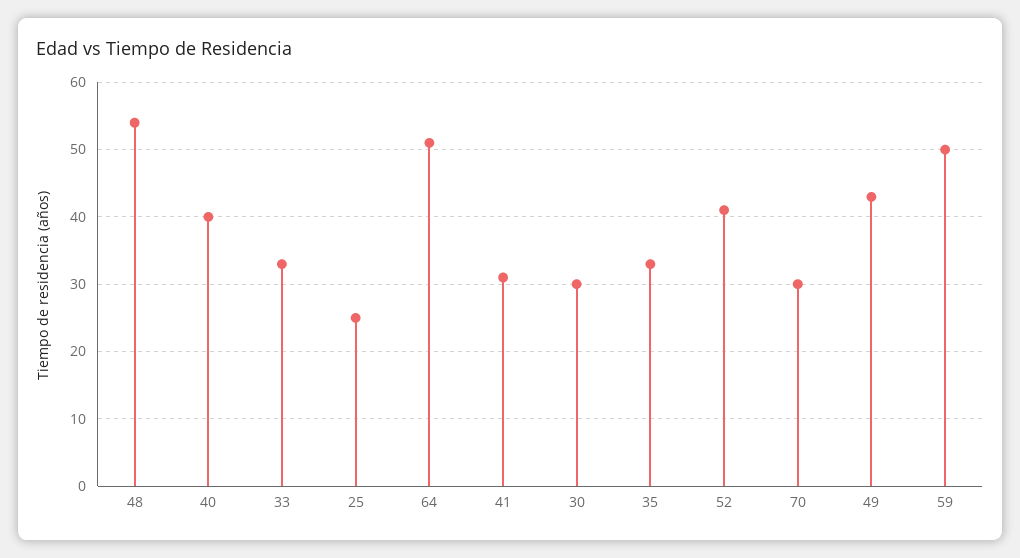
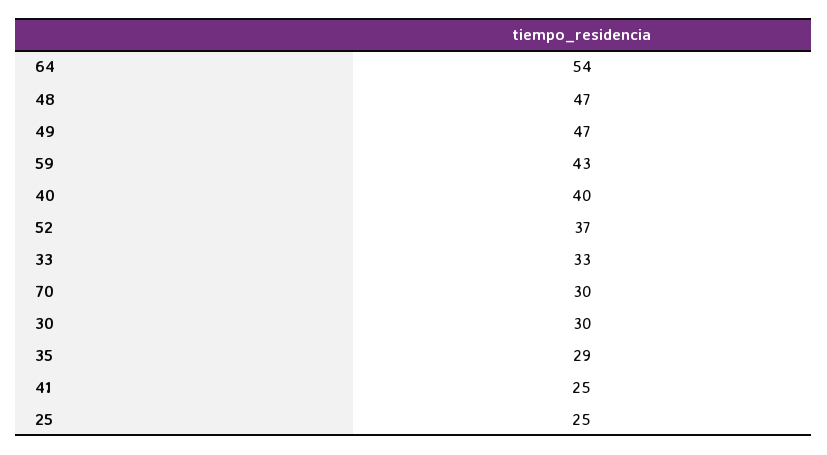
48: 54 -> 47
64: 51 -> 54
41: 31 -> 25
35: 33 -> 29
52: 41 -> 37
49: 43 -> 47
59: 50 -> 43

